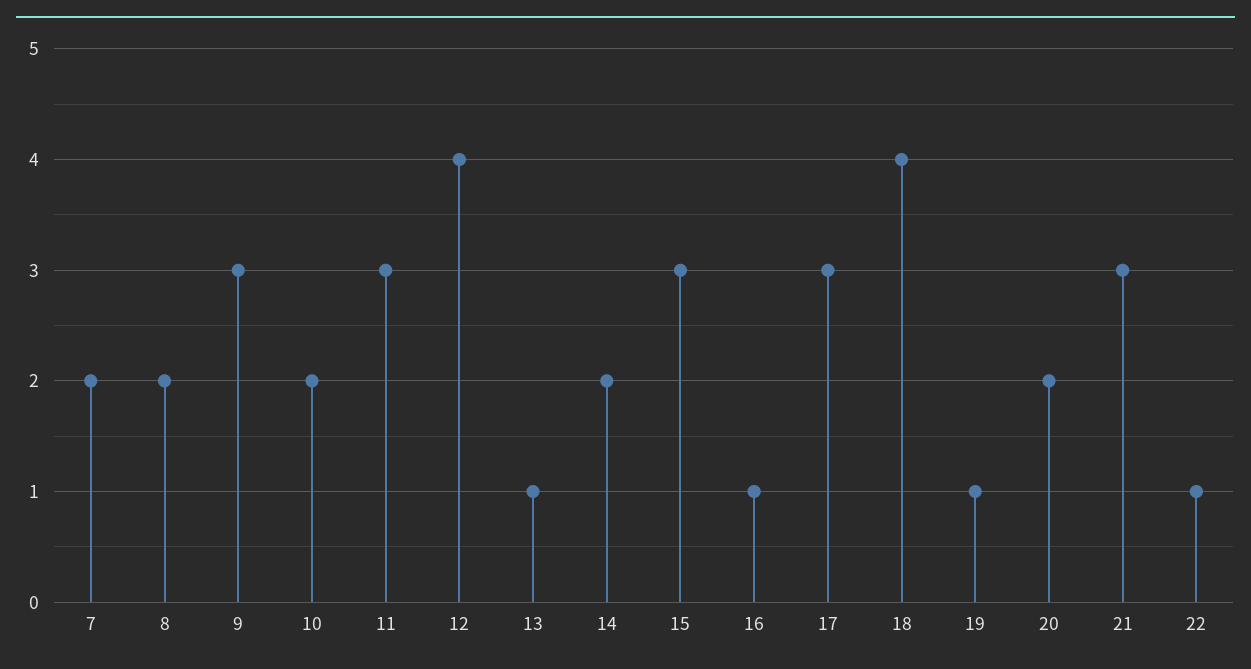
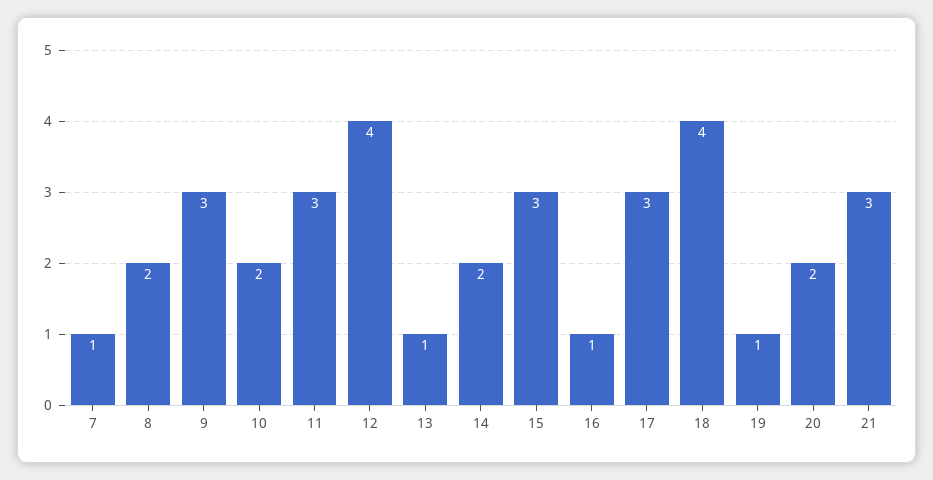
7: 2 -> 1
22: 1 -> none

